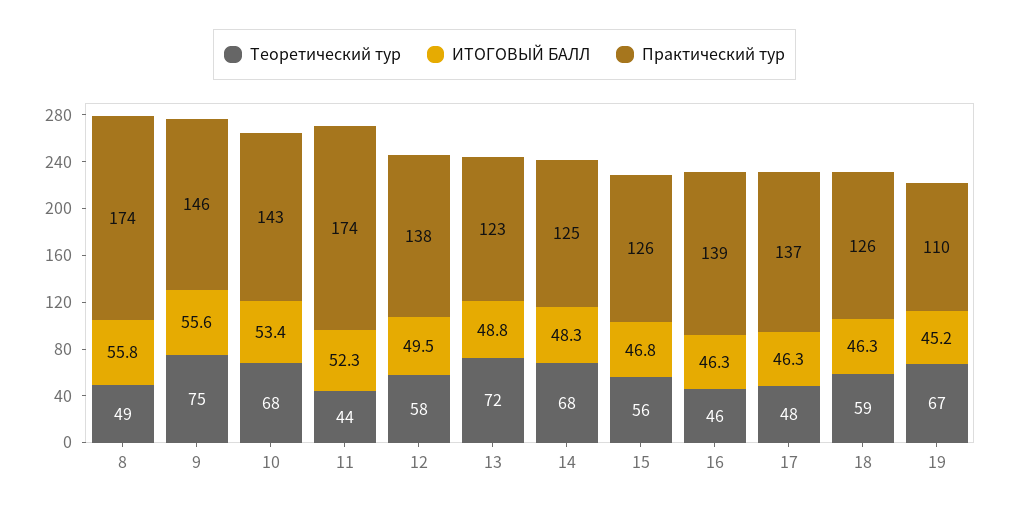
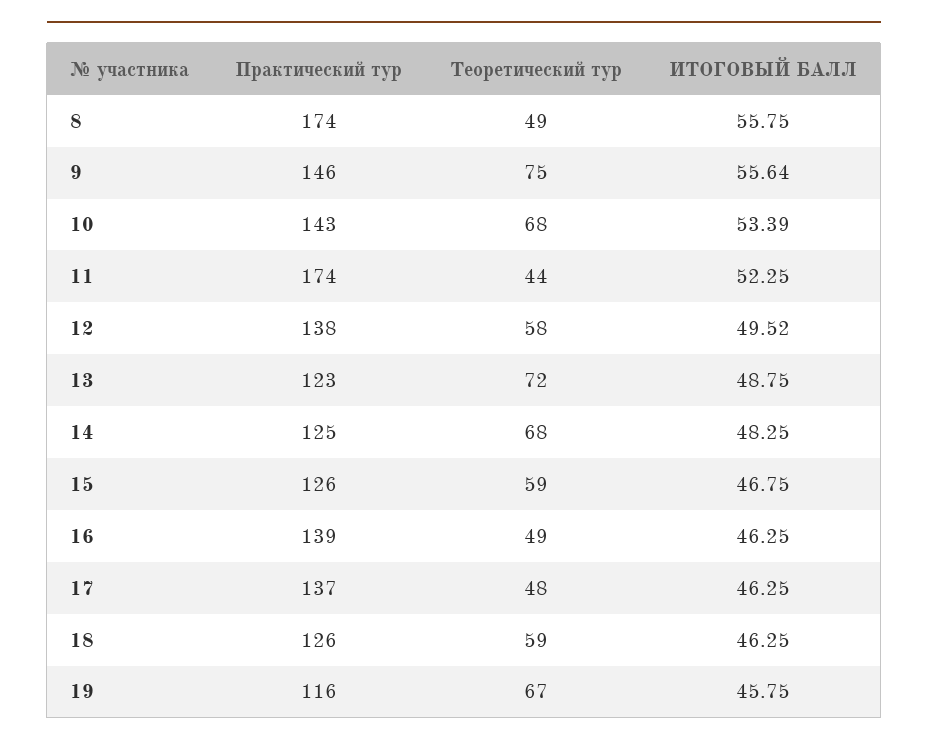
Теоретический тур, 15: 56 -> 59
Теоретический тур, 16: 46 -> 49
ИТОГОВЫЙ БАЛЛ, 19: 45.2 -> 45.75
Практический тур, 19: 110 -> 116

